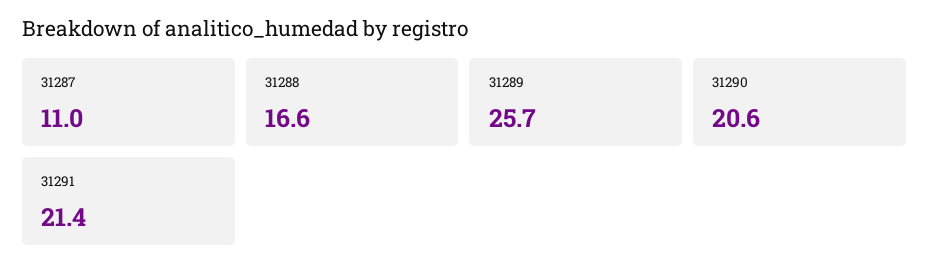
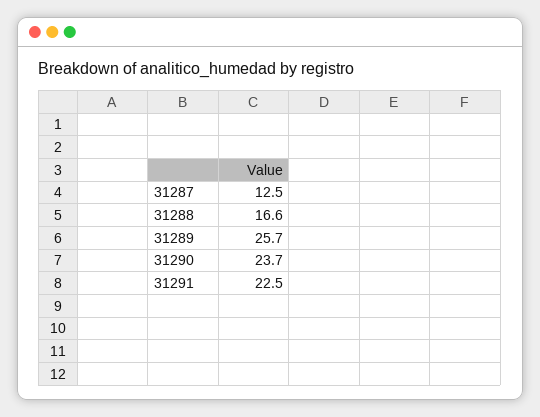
31287: 11 -> 12.5
31290: 20.6 -> 23.7
31291: 21.4 -> 22.5

